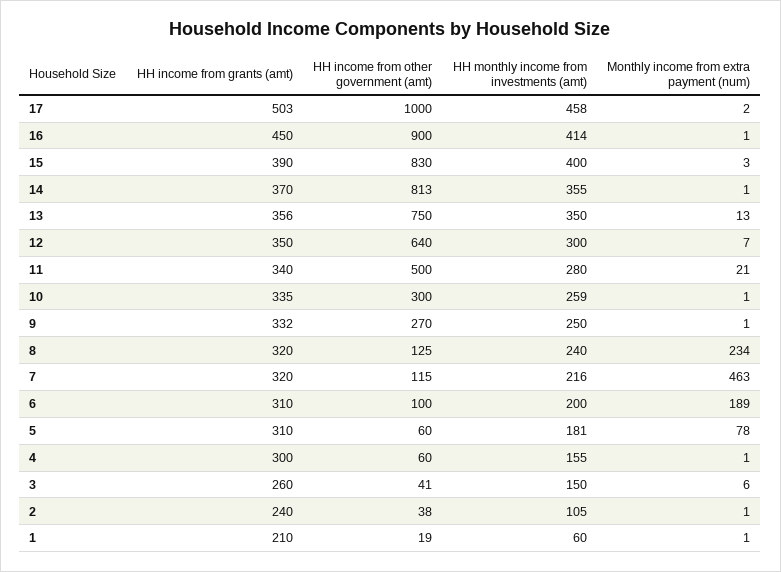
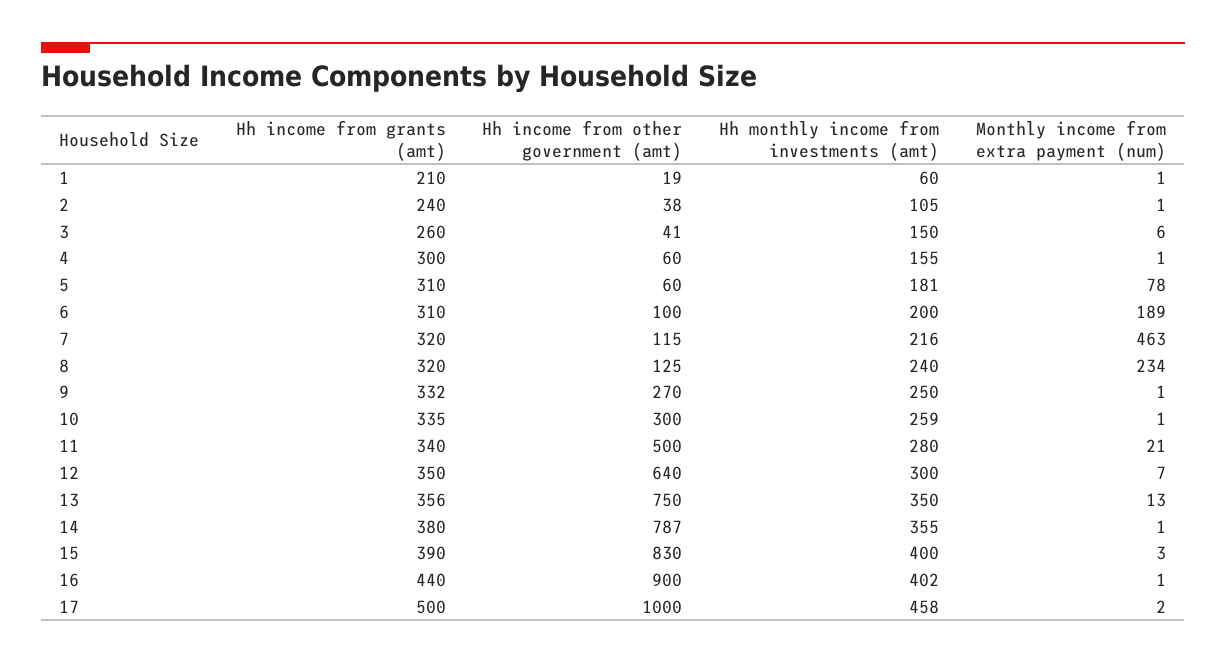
HH income from grants (amt), 17: 503 -> 500
HH income from grants (amt), 16: 450 -> 440
HH monthly income from investments (amt), 16: 414 -> 402
HH income from grants (amt), 14: 370 -> 380
HH income from other government (amt), 14: 813 -> 787

